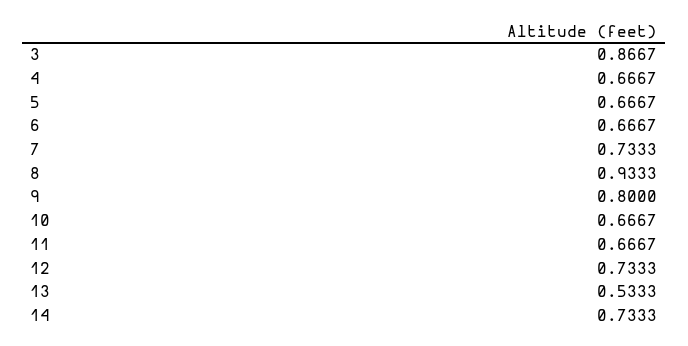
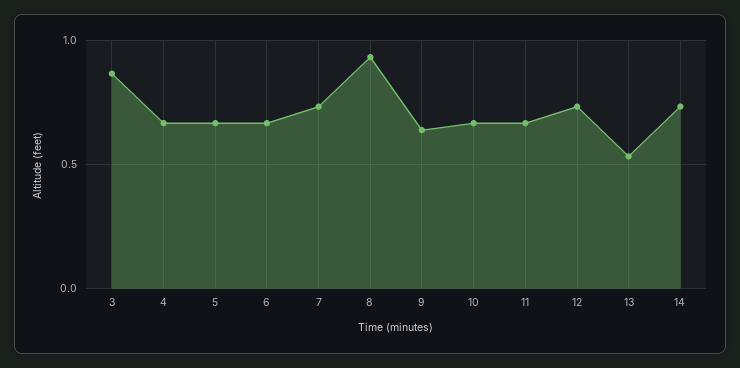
9: 0.8 -> 0.65

